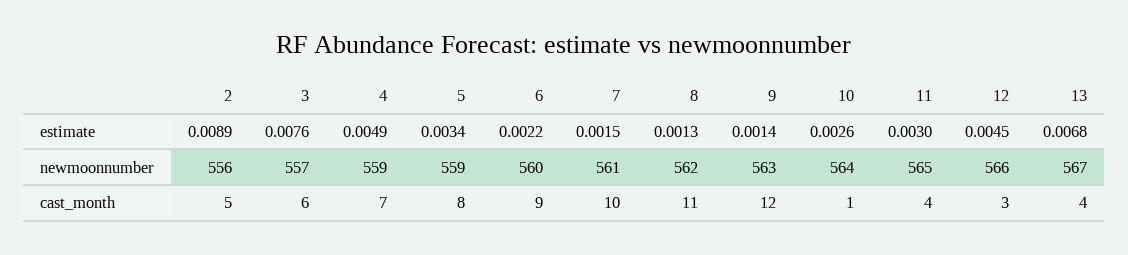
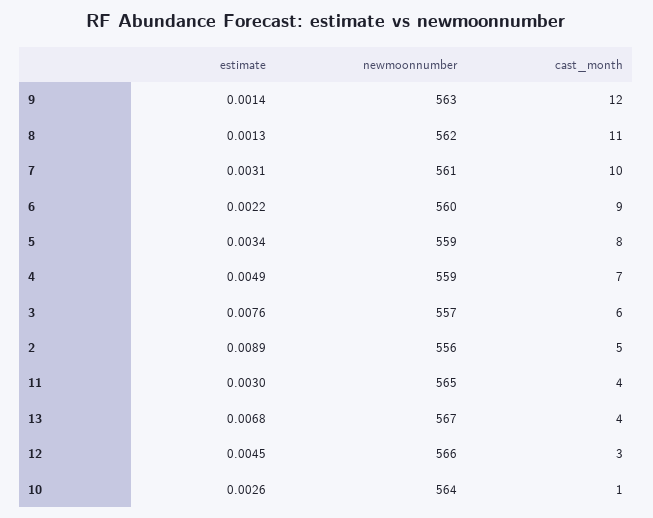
7, estimate: 0.0015 -> 0.0031

